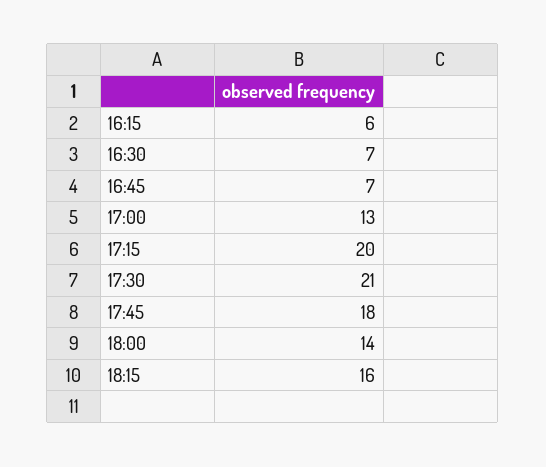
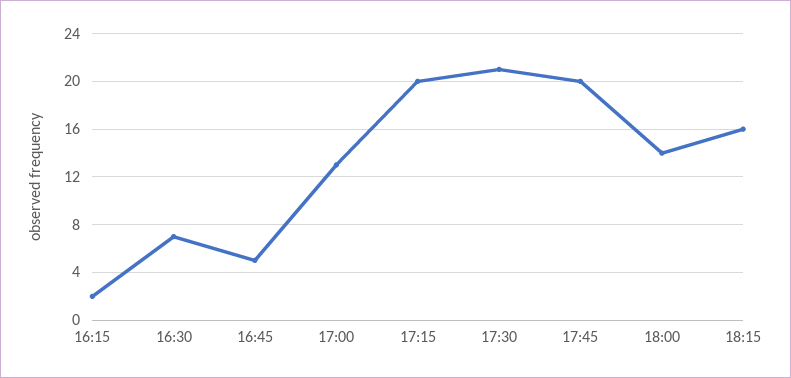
16:15: 6 -> 2
16:45: 7 -> 5
17:45: 18 -> 20

